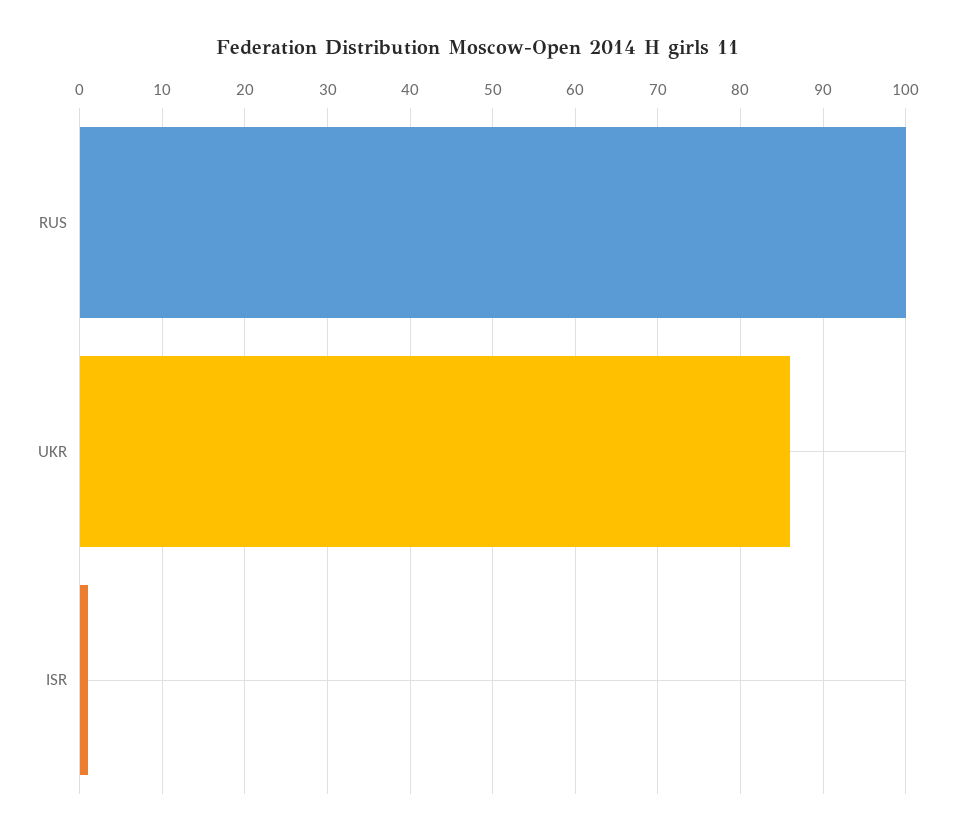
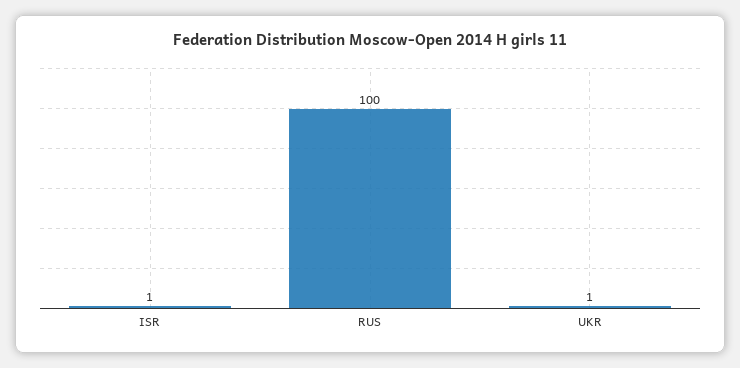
UKR: 86 -> 1

